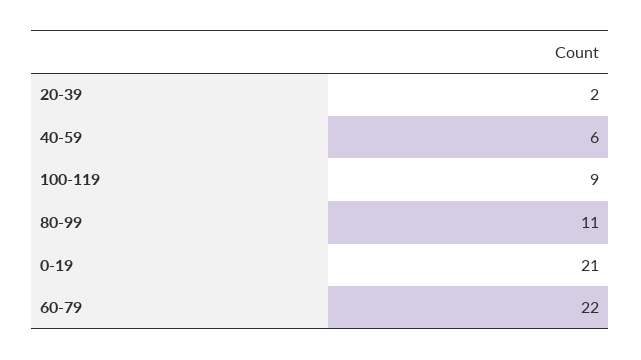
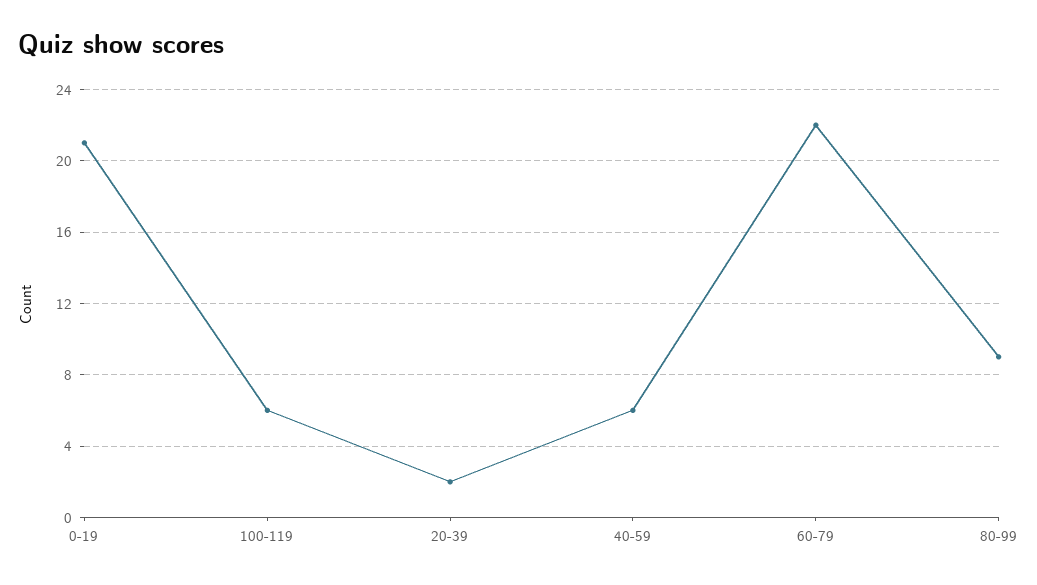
100-119: 9 -> 6
80-99: 11 -> 9

